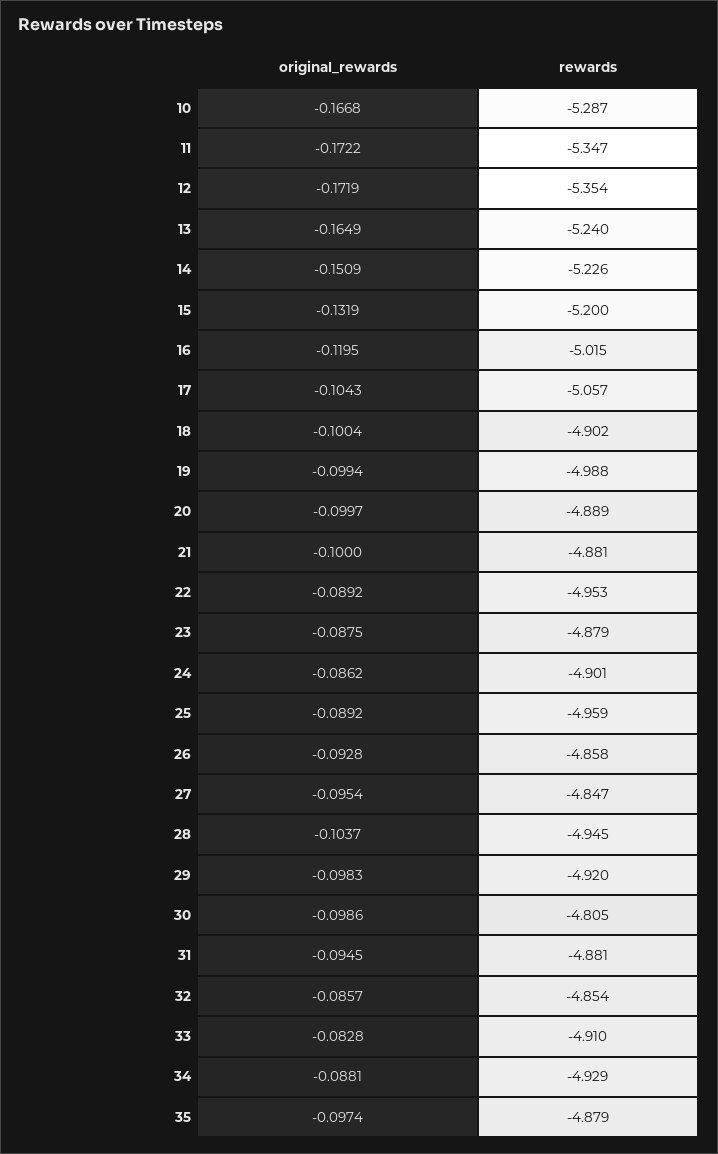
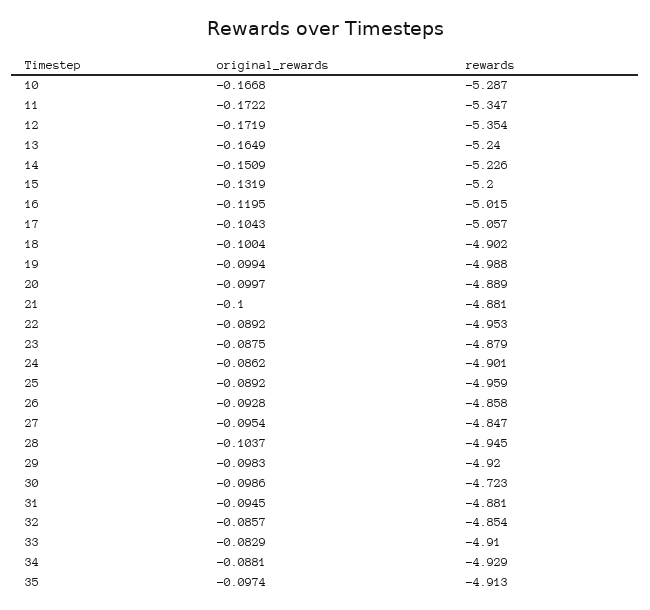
rewards, 30: -4.805 -> -4.723
original_rewards, 33: -0.0828 -> -0.0829
rewards, 35: -4.879 -> -4.913

